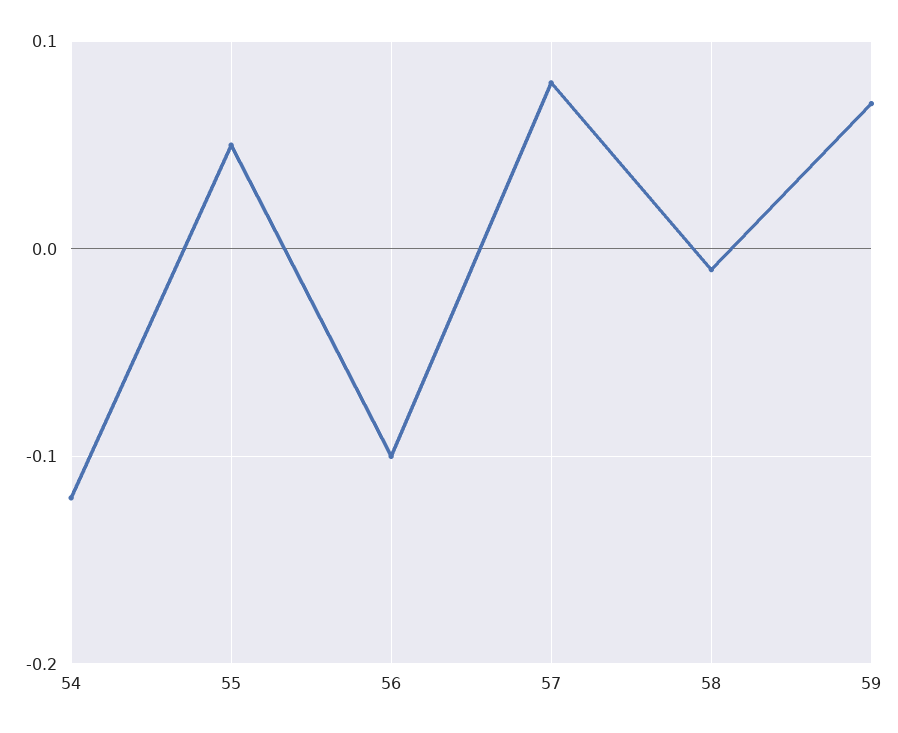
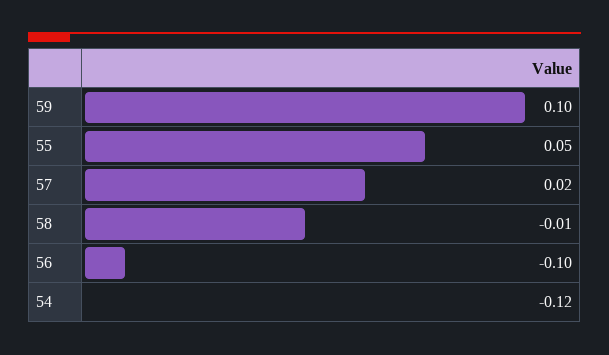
57: 0.08 -> 0.02
59: 0.07 -> 0.1

